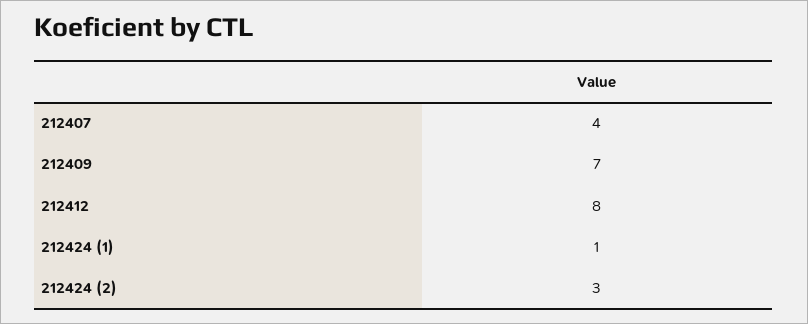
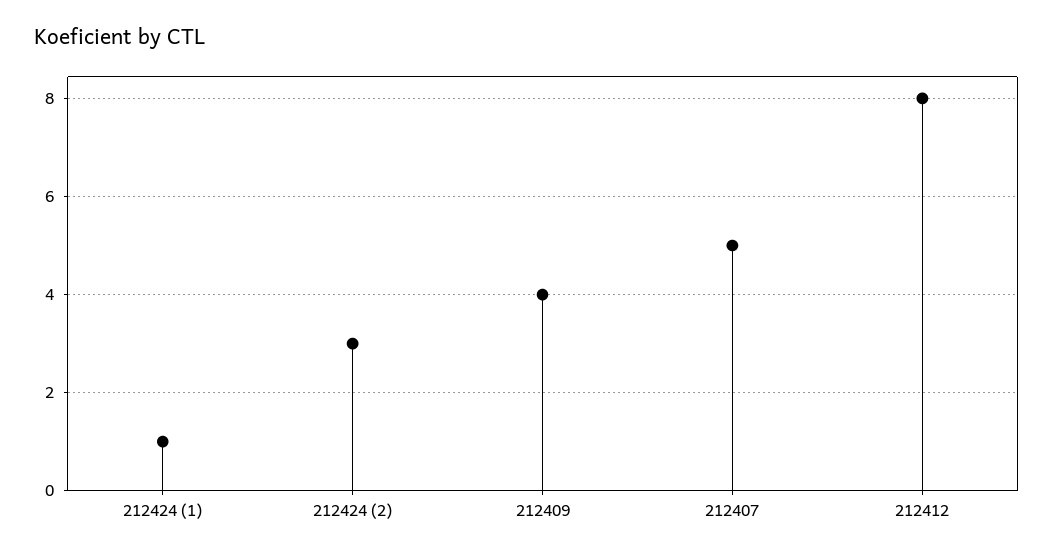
212407: 4 -> 5
212409: 7 -> 4

